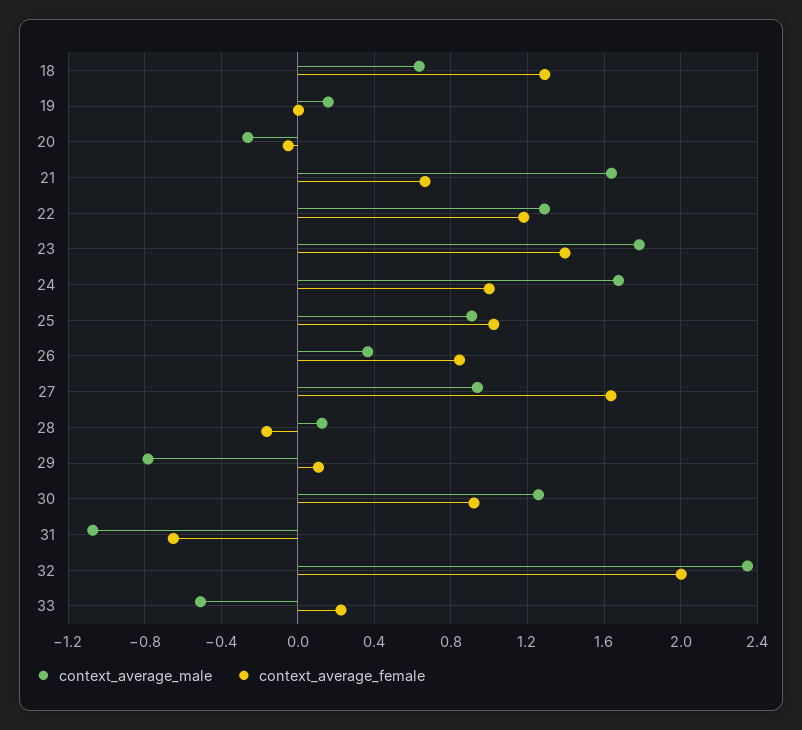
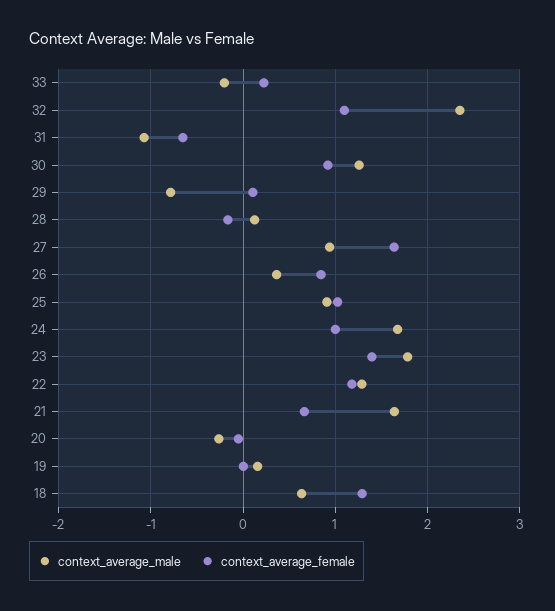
context_average_female, 32: 2 -> 1.1
context_average_male, 33: -0.5 -> -0.2

